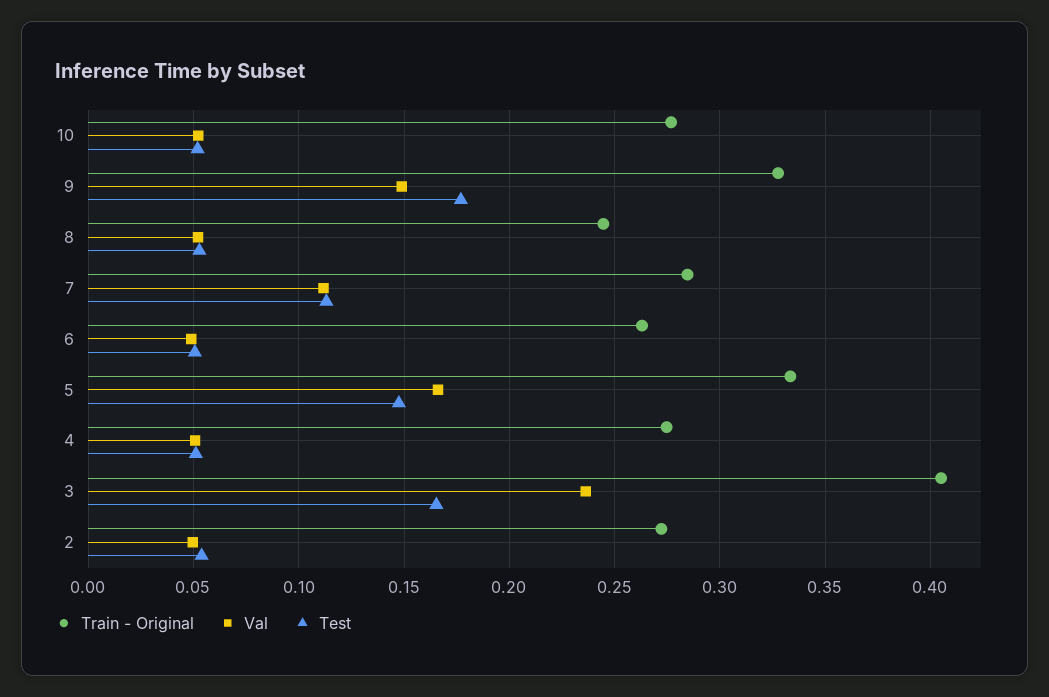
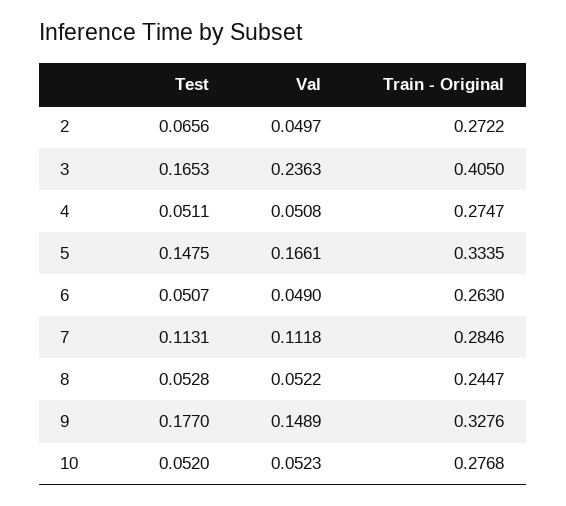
Test, 2: 0.055 -> 0.0656

